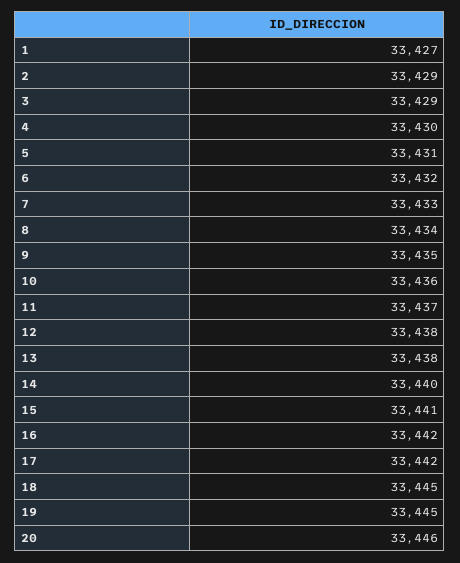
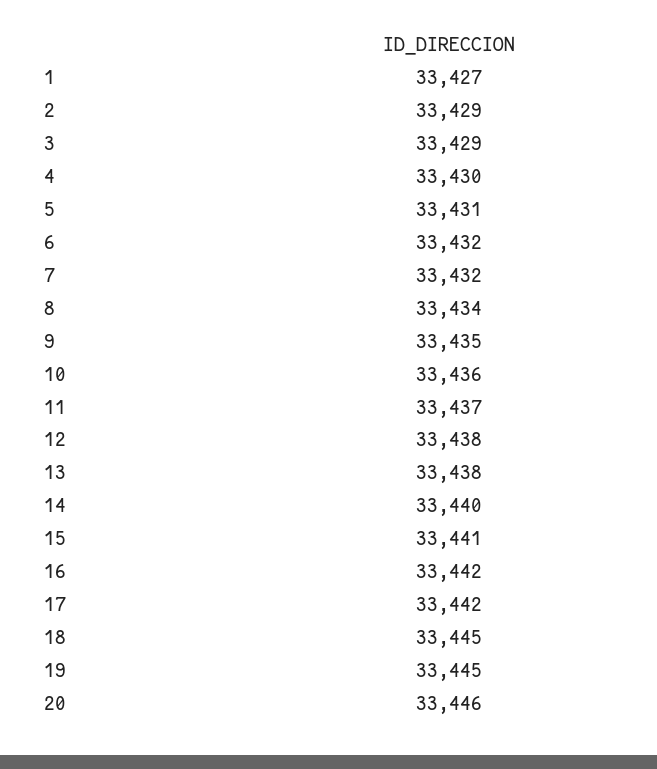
7: 33433 -> 33432

